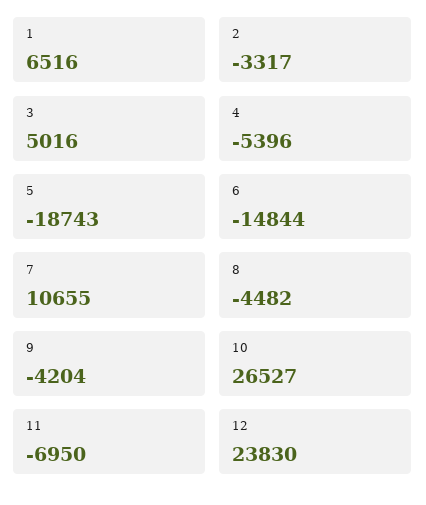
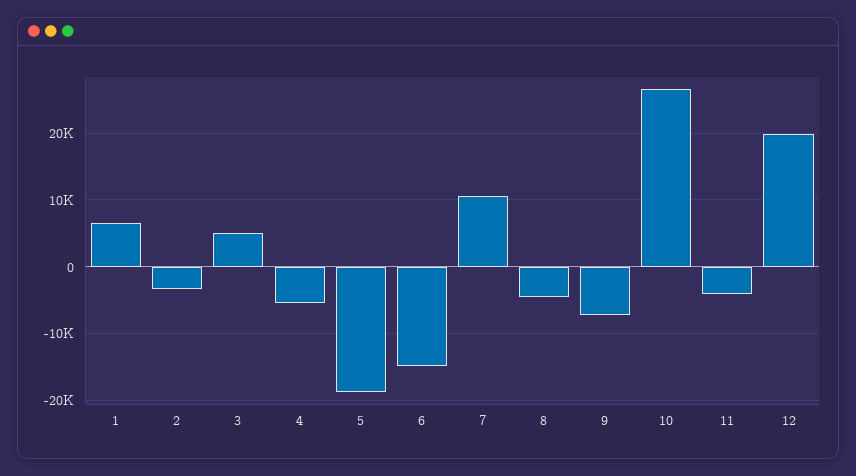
9: -4204 -> -7000
11: -6950 -> -4000
12: 23830 -> 20000

